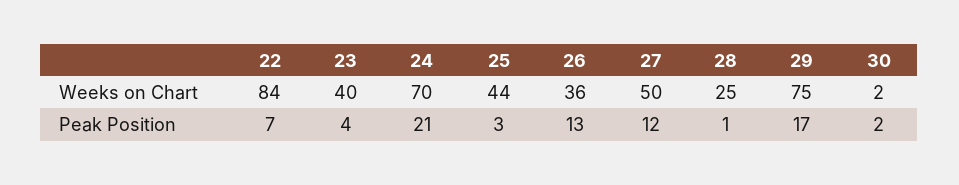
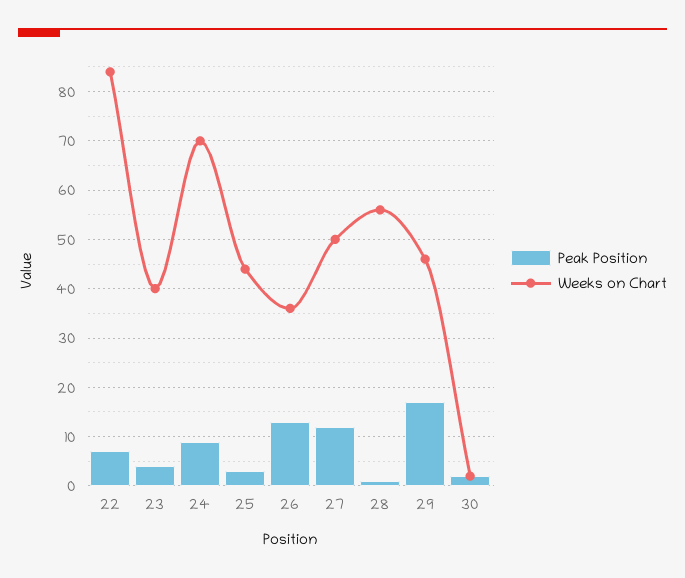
Weeks on Chart, 28: 25 -> 55
Weeks on Chart, 29: 75 -> 45
Peak Position, 24: 21 -> 10

